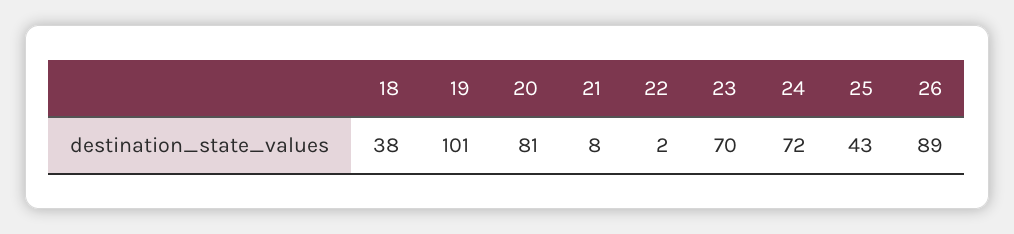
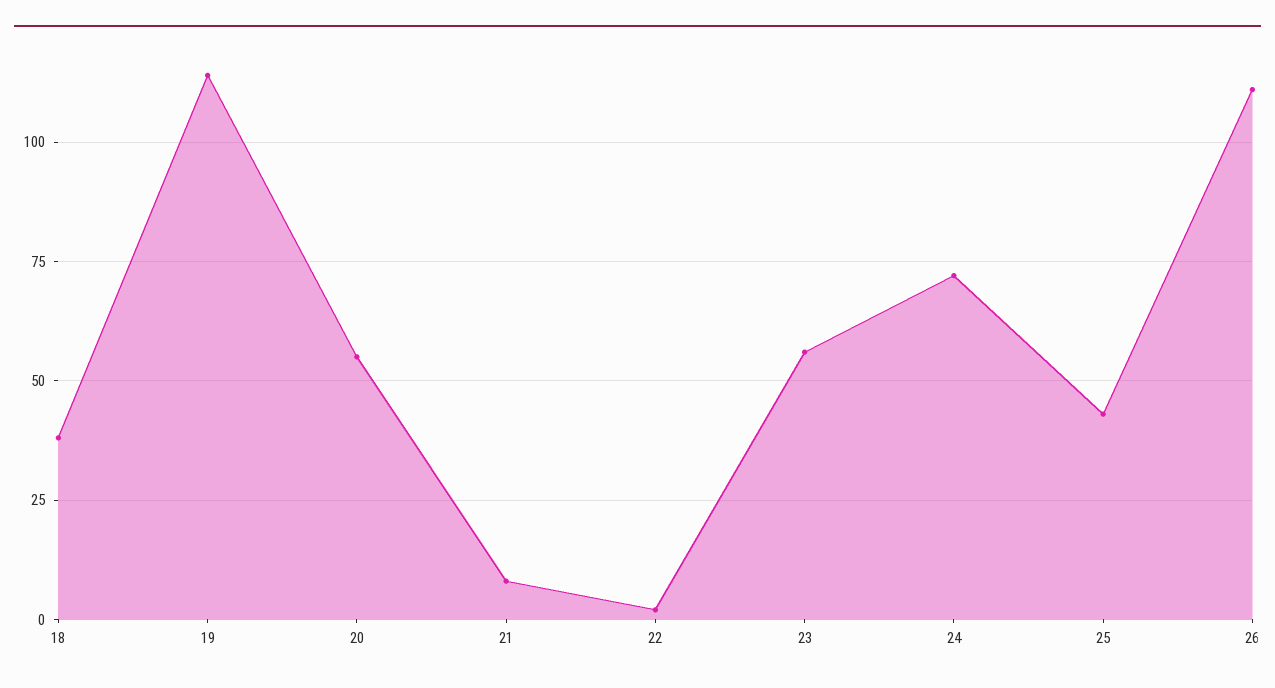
19: 101 -> 115
20: 81 -> 55
23: 70 -> 55
26: 89 -> 110

